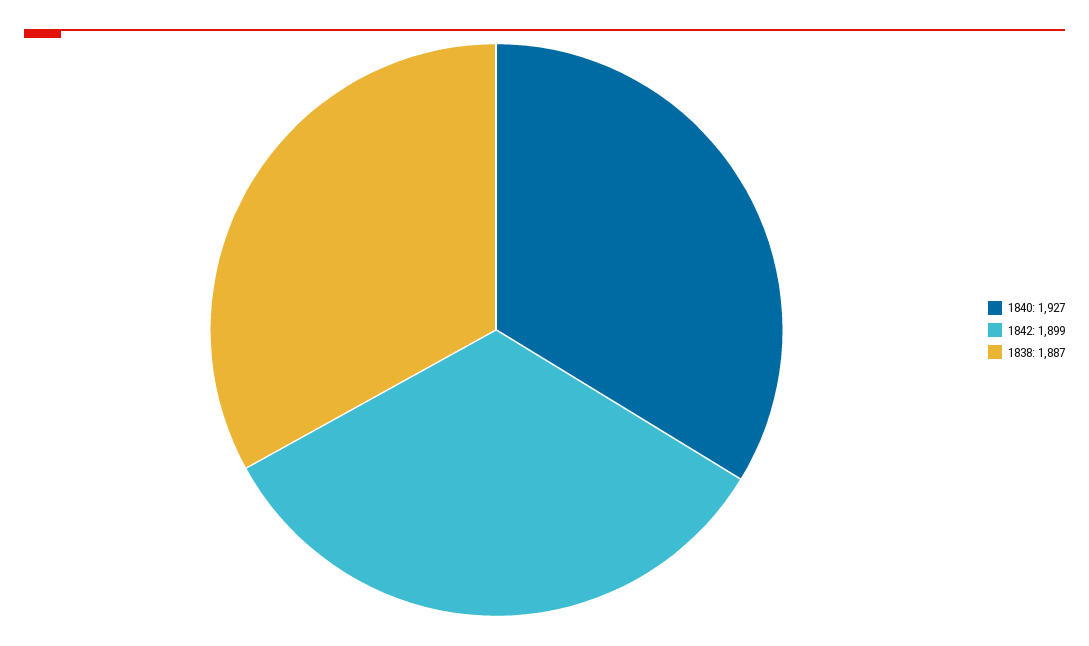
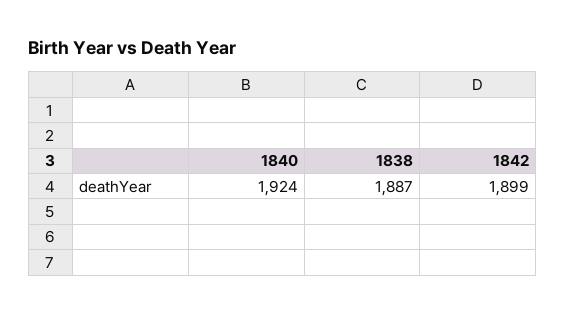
1840: 1927 -> 1924

